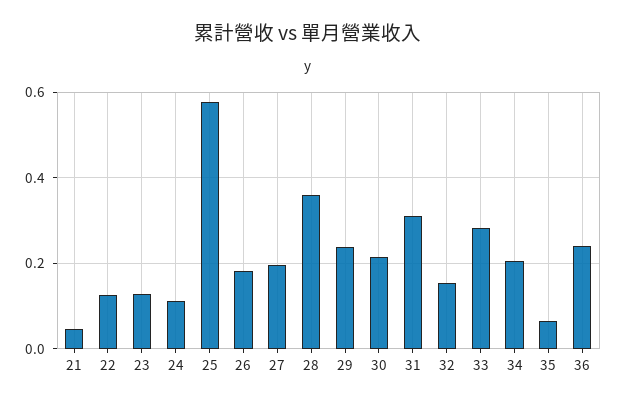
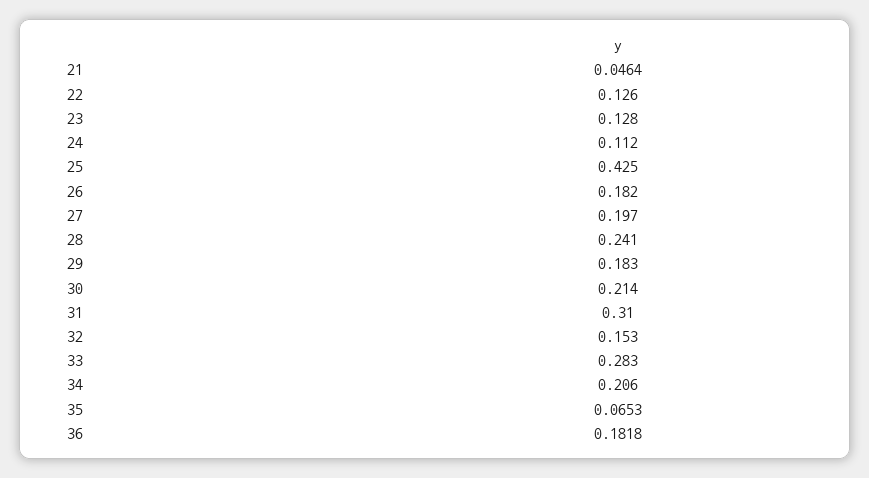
25: 0.58 -> 0.425
28: 0.36 -> 0.241
29: 0.24 -> 0.183
36: 0.24 -> 0.1818

